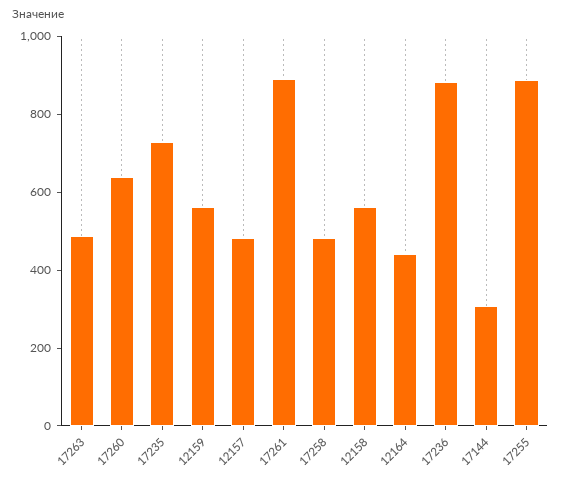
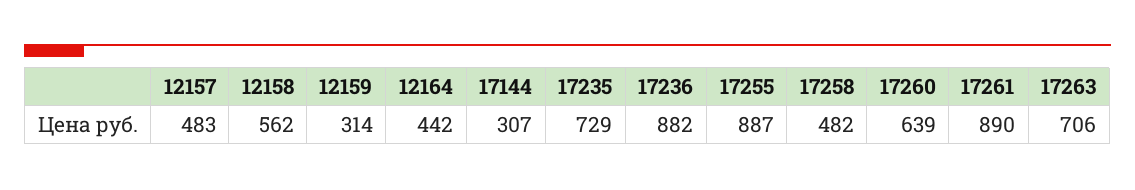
17263: 500 -> 706
12159: 550 -> 314

